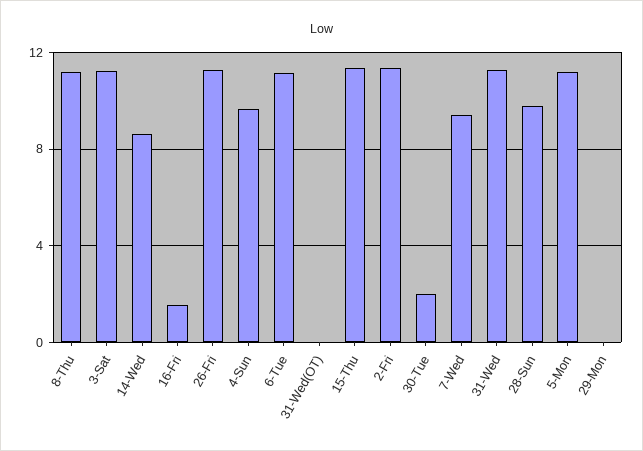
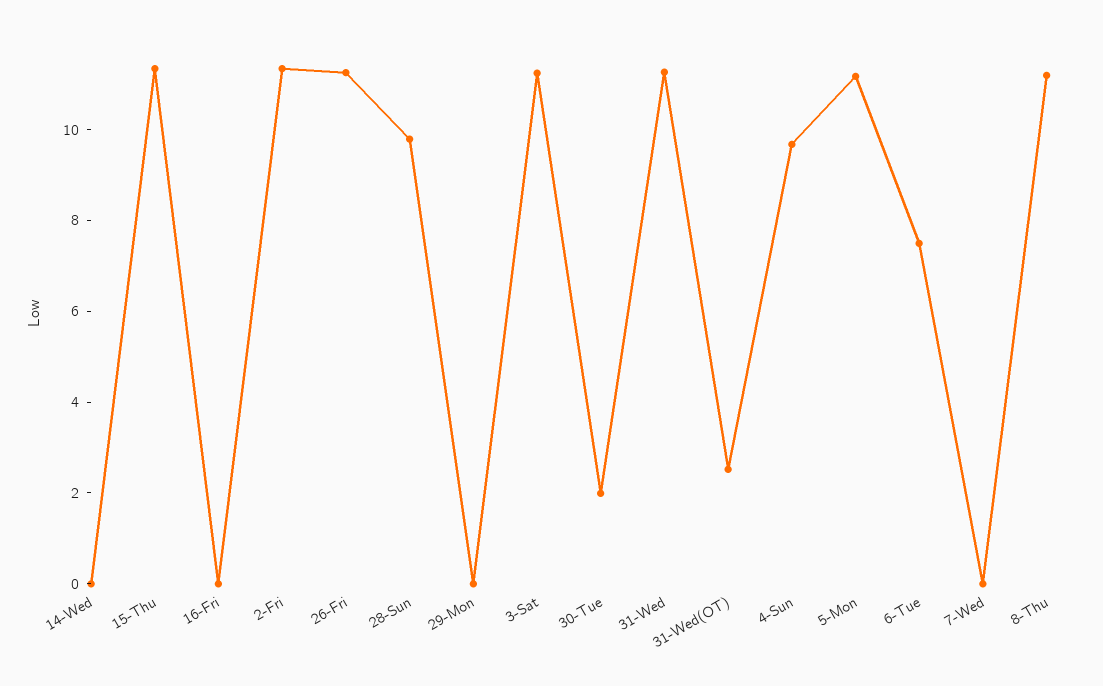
14-Wed: 8.5 -> 0
16-Fri: 1.5 -> 0
6-Tue: 11 -> 7.5
31-Wed(OT): 0 -> 2.5
7-Wed: 9.5 -> 0

